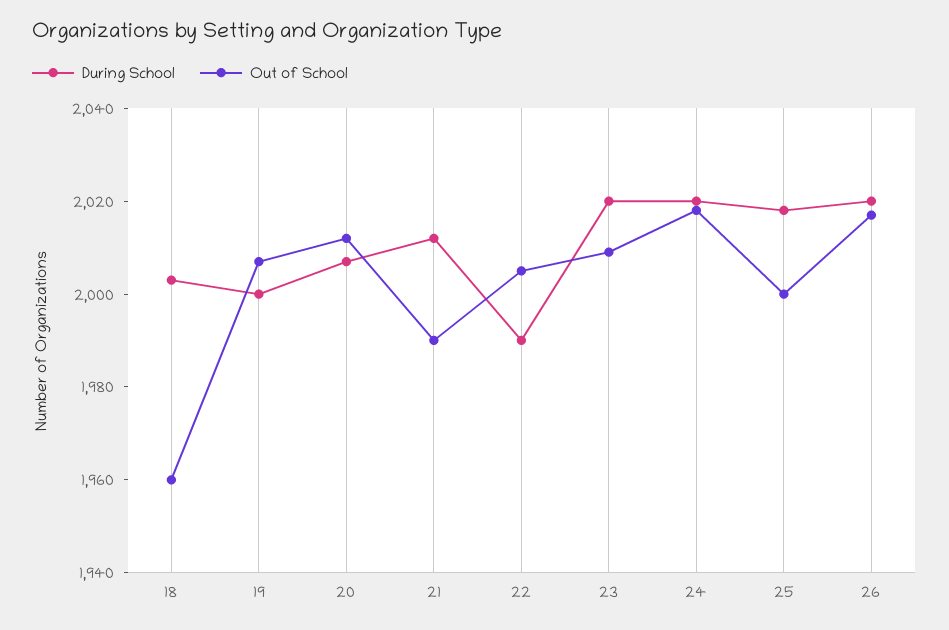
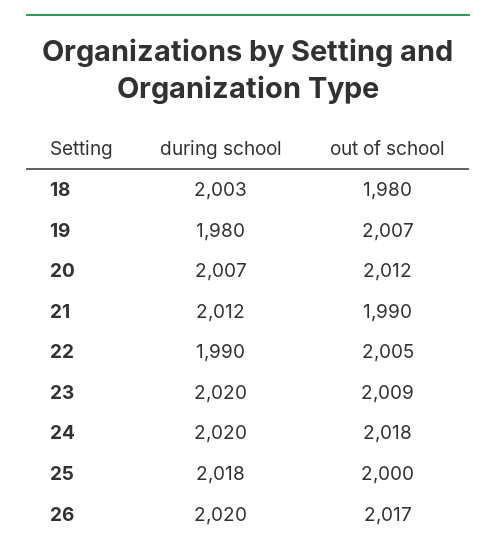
Out of School, 18: 1960 -> 1980
During School, 19: 2000 -> 1980

